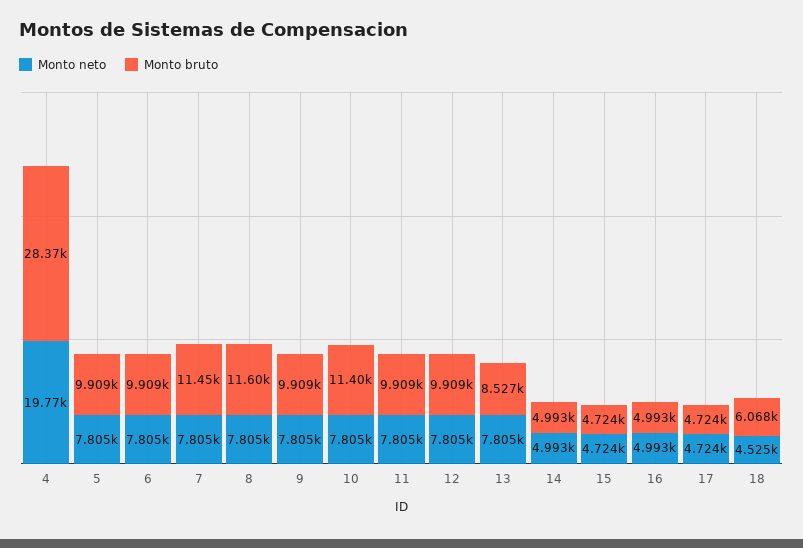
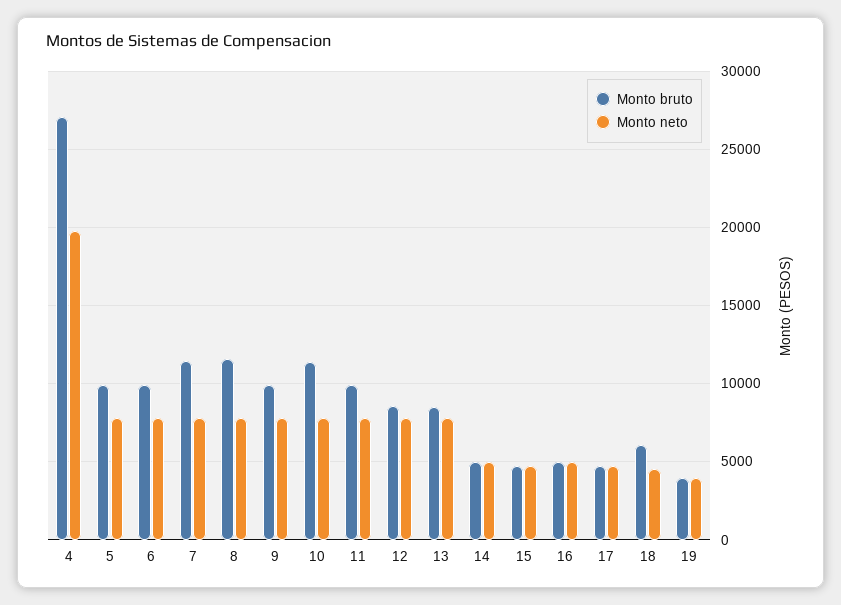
Monto bruto, 4: 28370 -> 27000
Monto bruto, 12: 9909 -> 8500
Monto bruto, 19: none -> 4000
Monto neto, 19: none -> 4000

